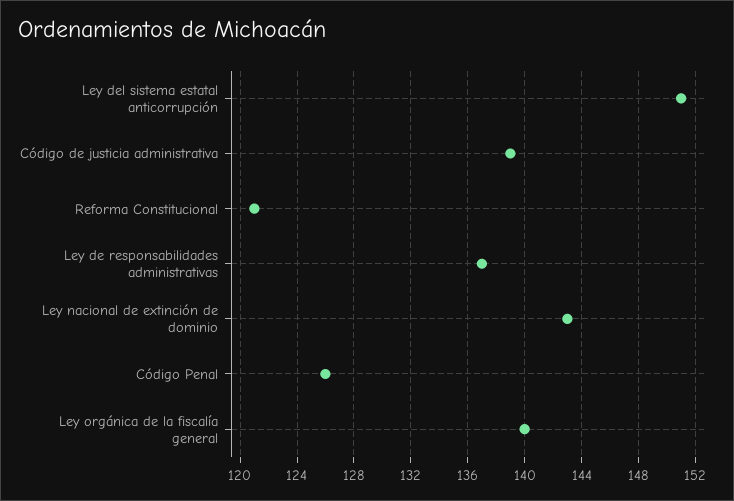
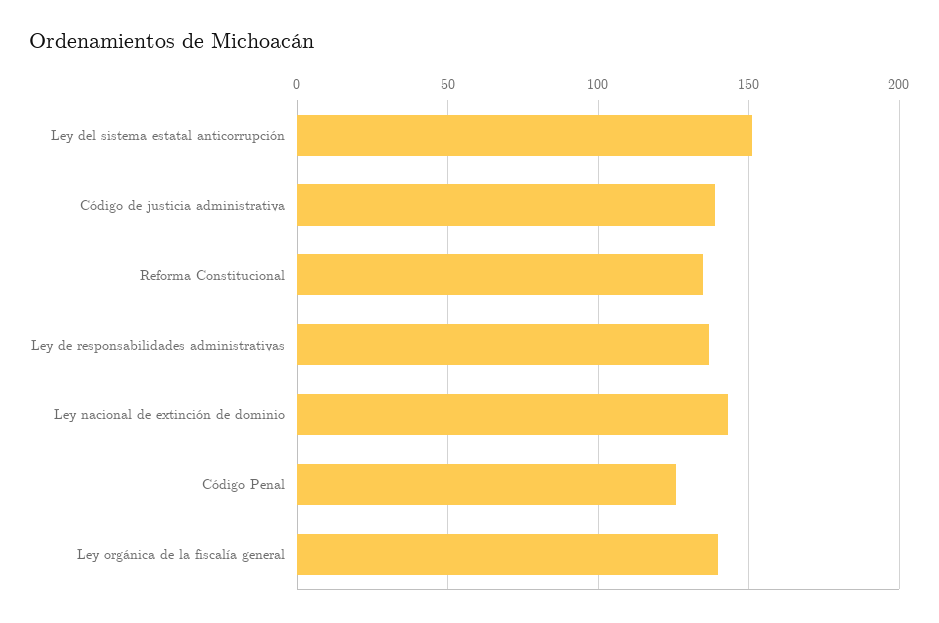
Reforma Constitucional: 121 -> 135

